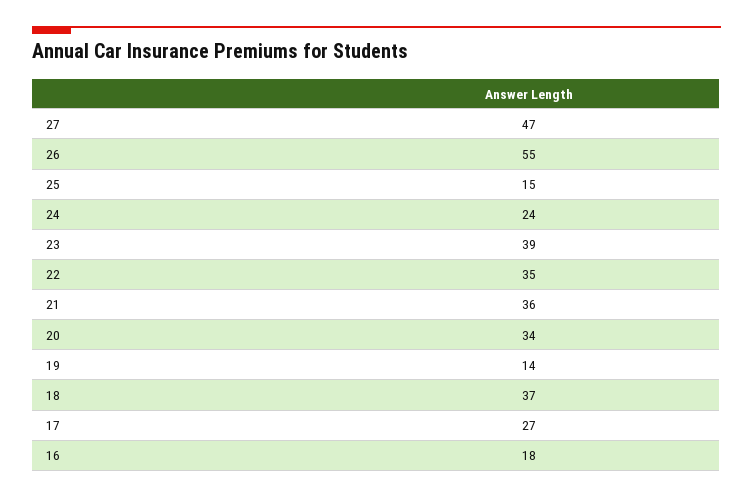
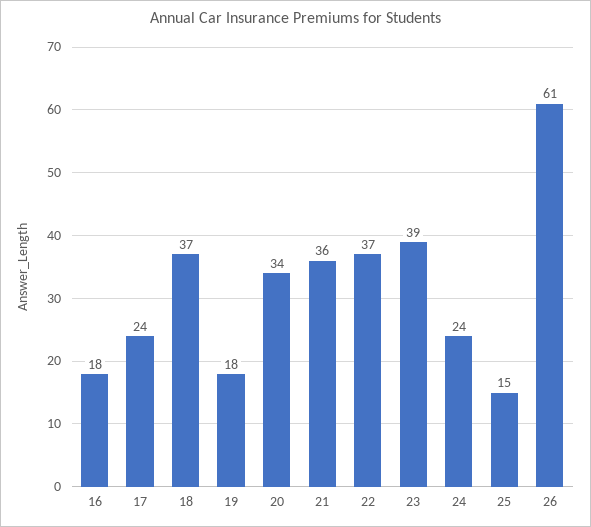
27: 47 -> none
26: 55 -> 61
22: 35 -> 37
19: 14 -> 18
17: 27 -> 24

